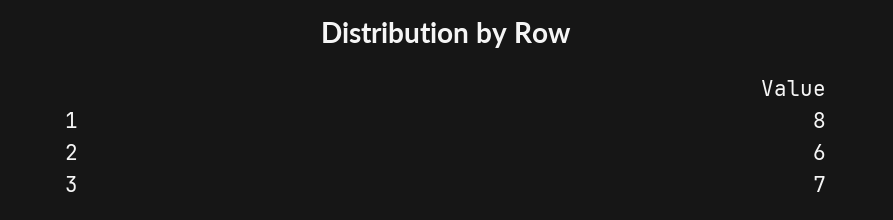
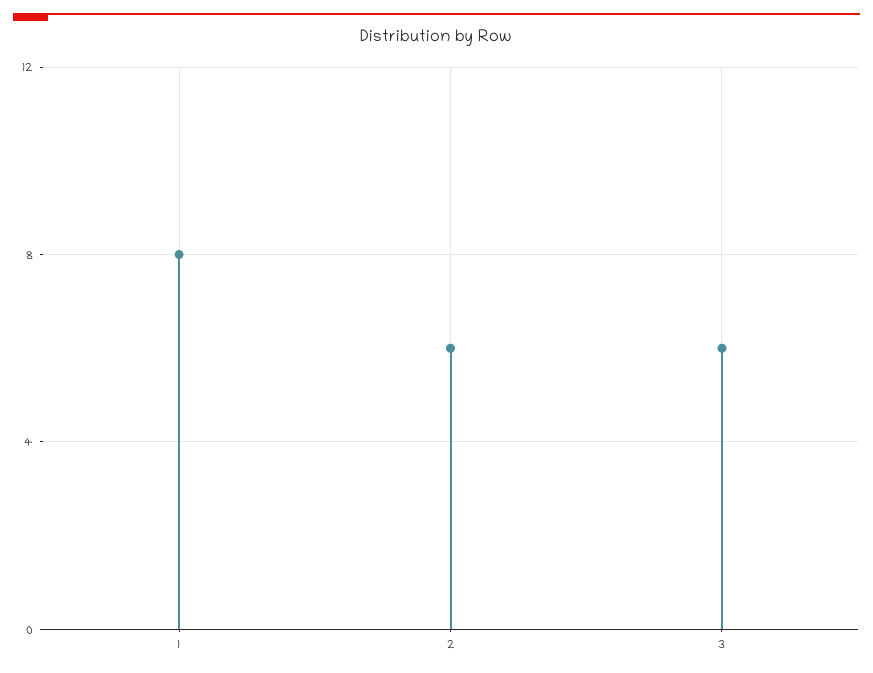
3: 7 -> 6

